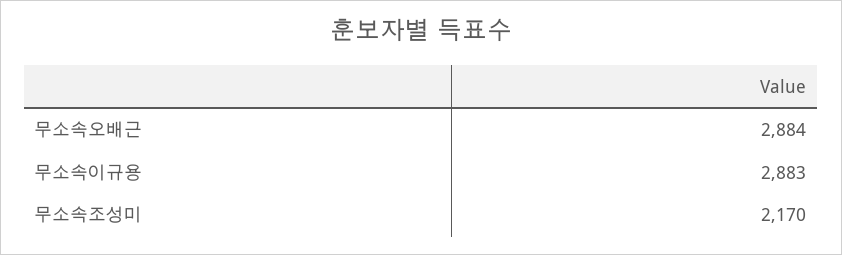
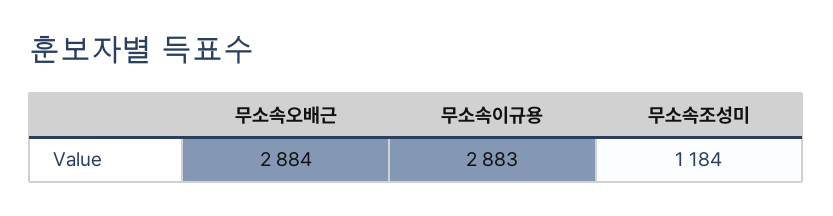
무소속조성미: 2170 -> 1184

